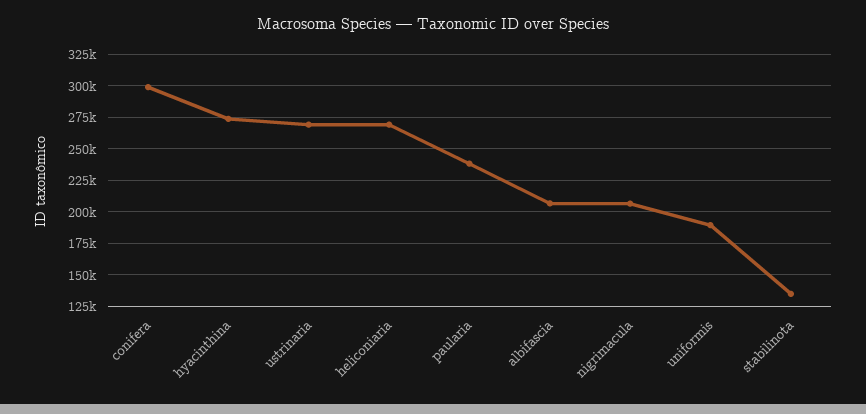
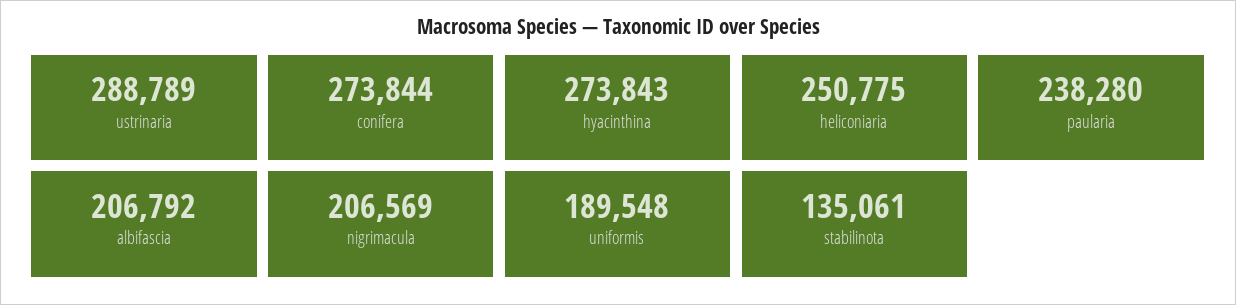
conifera: 300000 -> 273844
ustrinaria: 270000 -> 288789
heliconiaria: 270000 -> 250775

